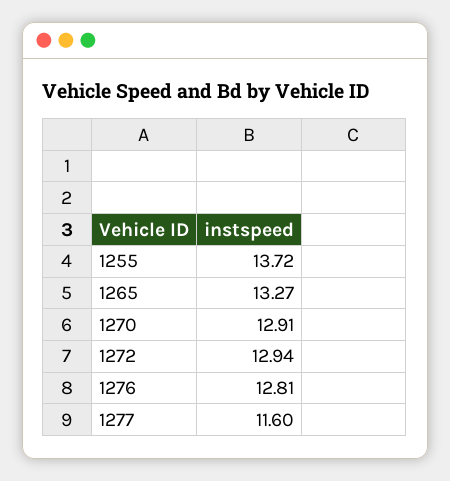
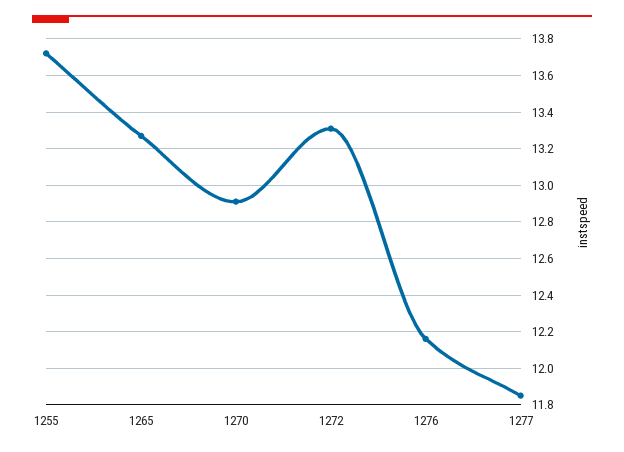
1272: 12.94 -> 13.3
1276: 12.81 -> 12.15
1277: 11.6 -> 11.85

